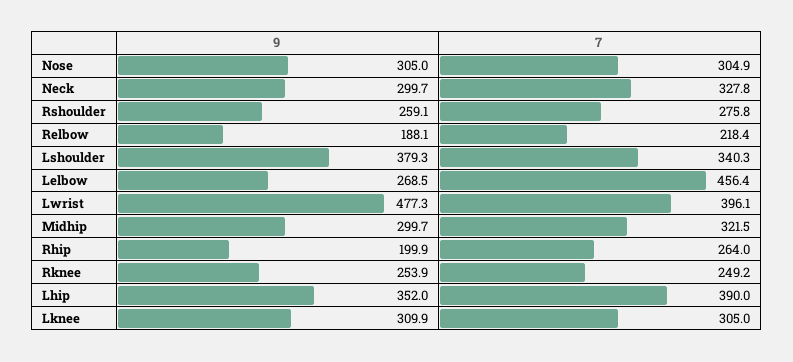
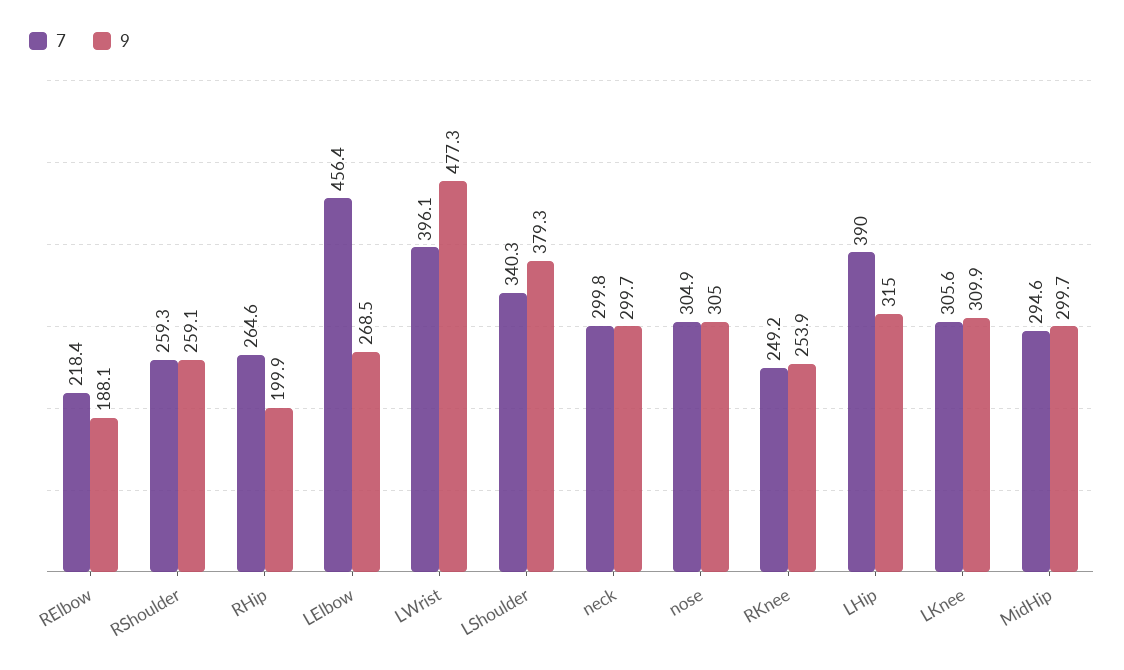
7, Neck: 327.8 -> 299.8
7, Rshoulder: 275.8 -> 259.3
7, Midhip: 321.5 -> 294.6
7, Rhip: 264 -> 264.6
9, Lhip: 352 -> 315
7, Lknee: 305 -> 305.6

